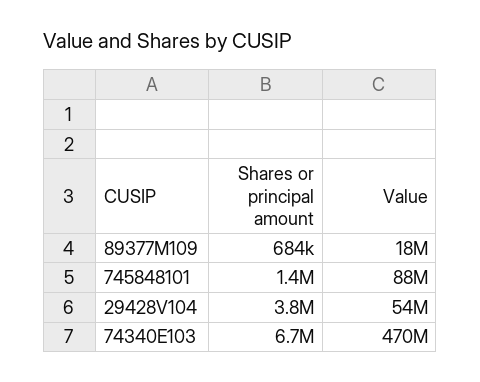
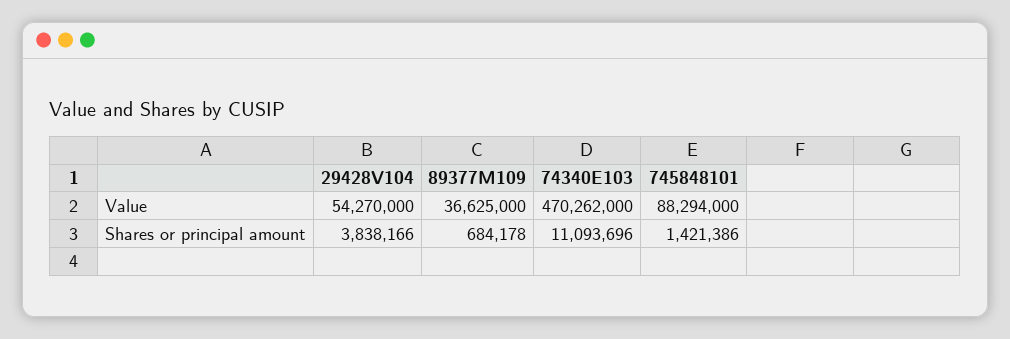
Value, 89377M109: 18000000 -> 36625000
Shares or principal amount, 74340E103: 6700000 -> 11093696

